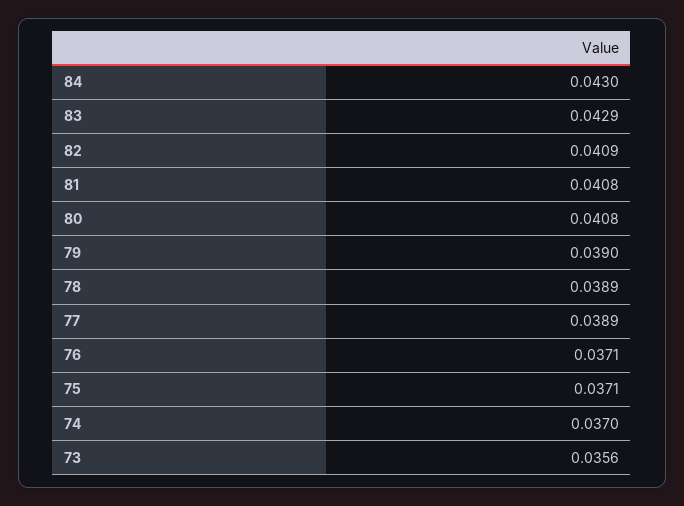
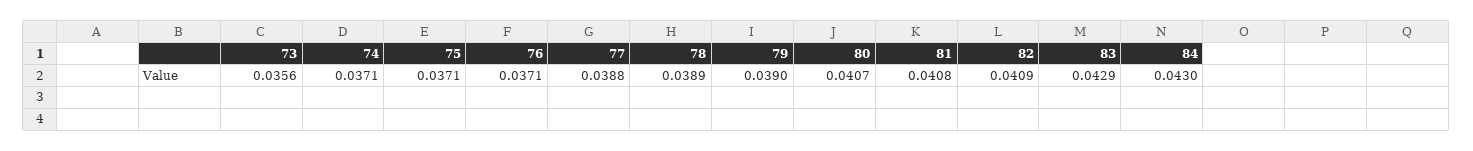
80: 0.0408 -> 0.0407
77: 0.0389 -> 0.0388
74: 0.037 -> 0.0371

